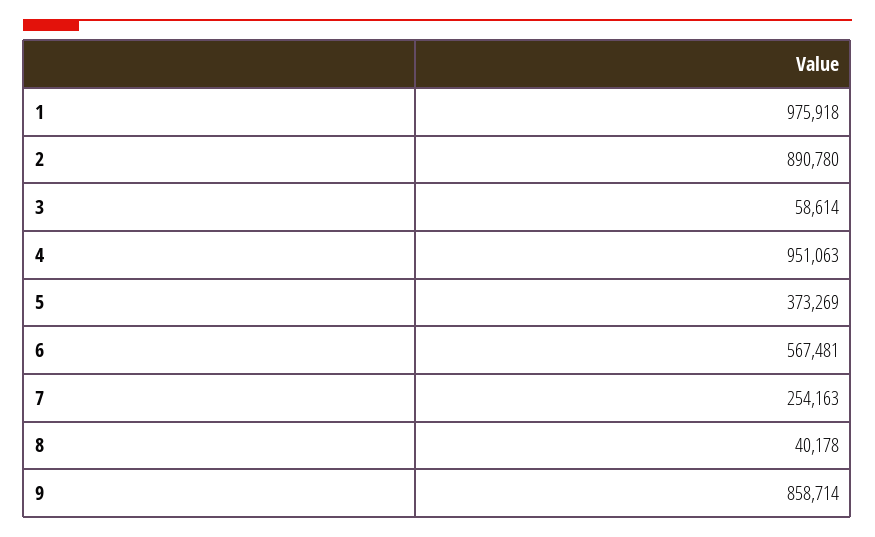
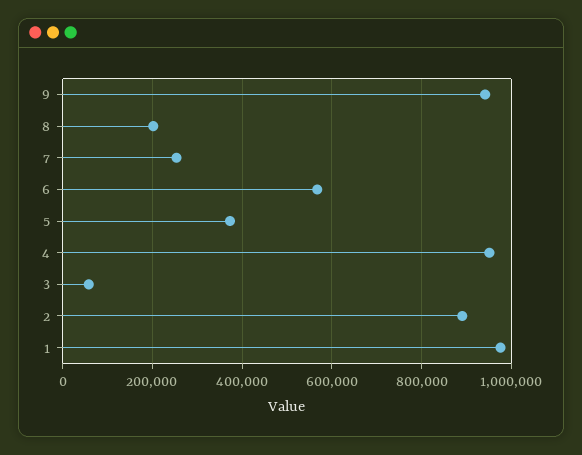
8: 40178 -> 200000
9: 858714 -> 940000

